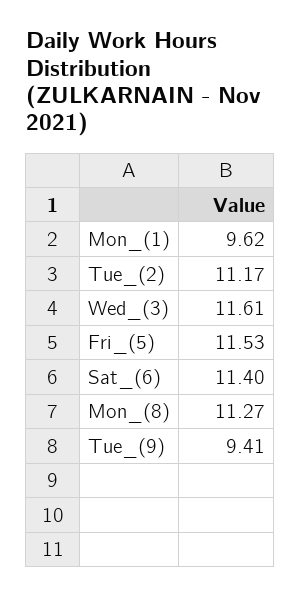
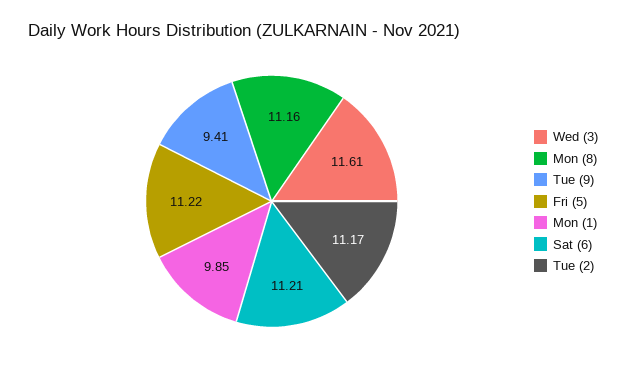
Mon_(1): 9.62 -> 9.85
Fri_(5): 11.53 -> 11.22
Sat_(6): 11.4 -> 11.21
Mon_(8): 11.27 -> 11.16

